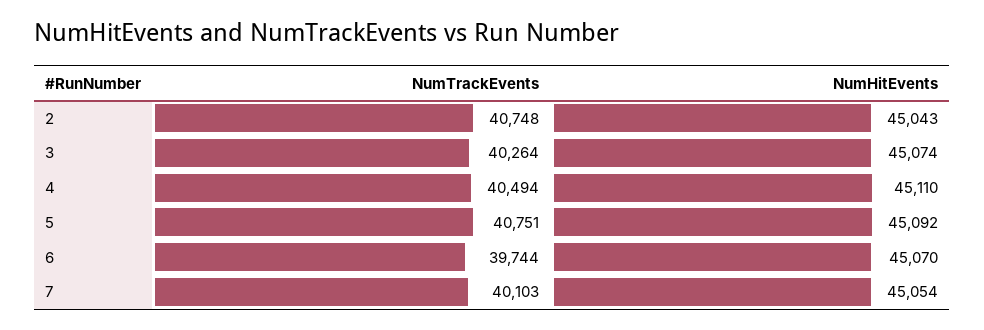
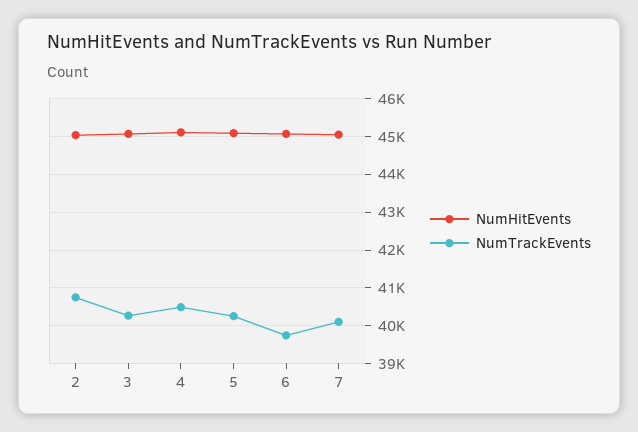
NumTrackEvents, 5: 40751 -> 40200

